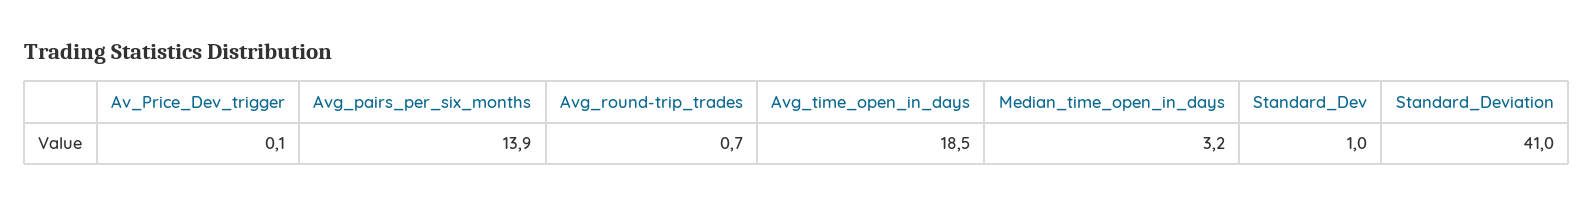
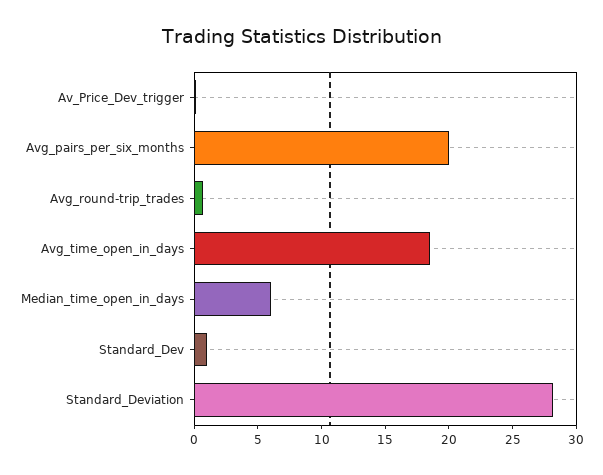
Avg_pairs_per_six_months: 13.9 -> 20
Median_time_open_in_days: 3.2 -> 6
Standard_Deviation: 41 -> 28

